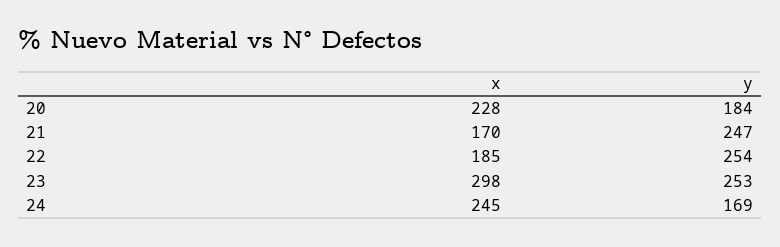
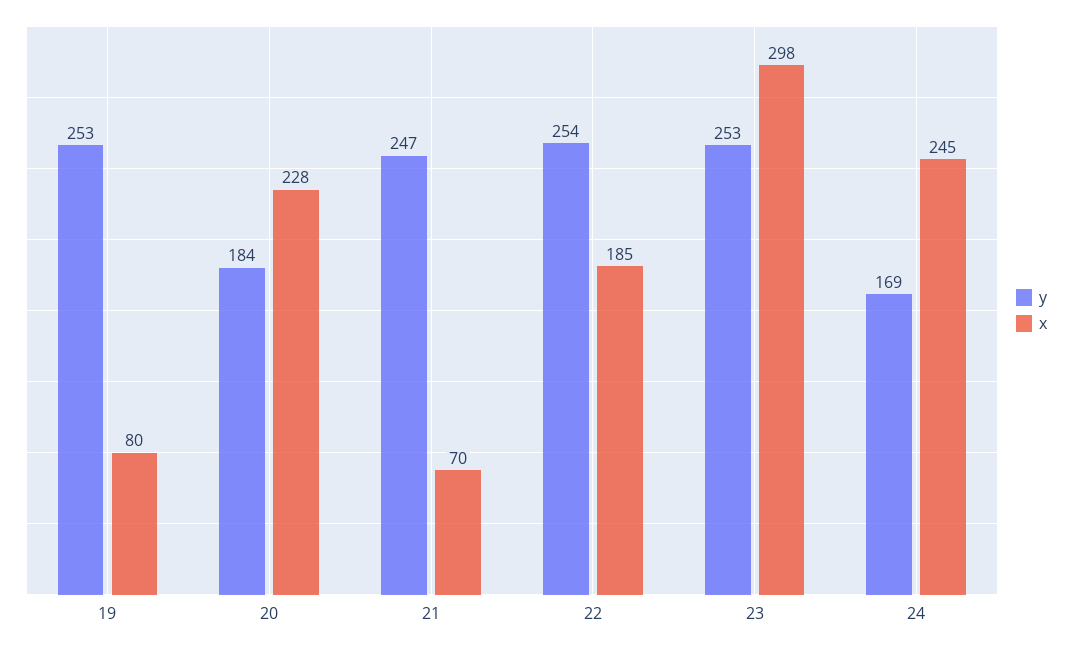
x, 21: 170 -> 70
y, 19: none -> 253
x, 19: none -> 80

